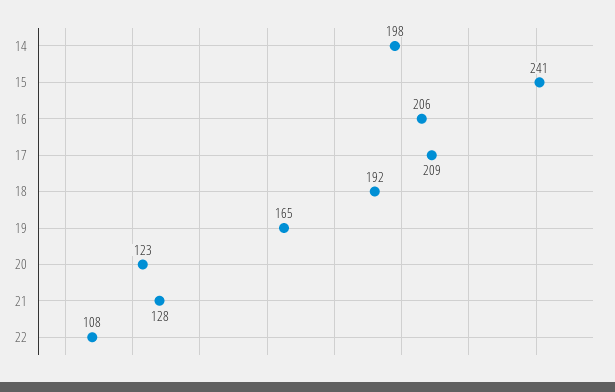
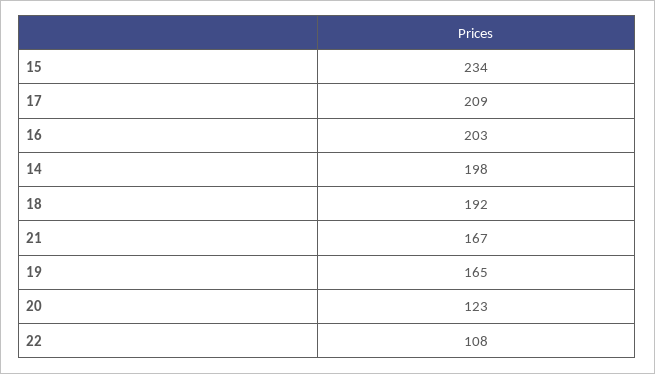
15: 241 -> 234
16: 206 -> 203
21: 128 -> 167

